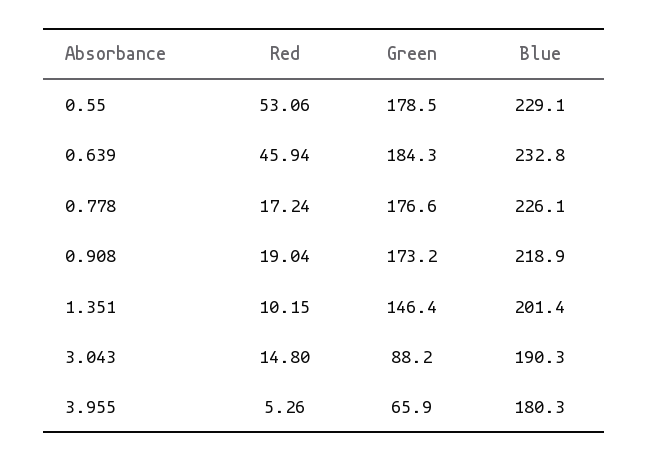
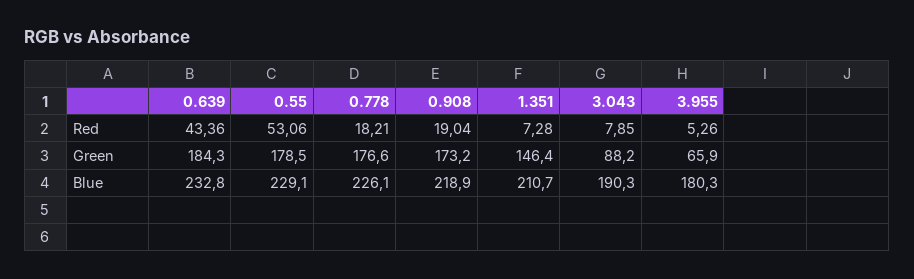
Red, 0.639: 45.94 -> 43.36
Red, 0.778: 17.24 -> 18.21
Red, 1.351: 10.15 -> 7.28
Blue, 1.351: 201.4 -> 210.7
Red, 3.043: 14.8 -> 7.85

